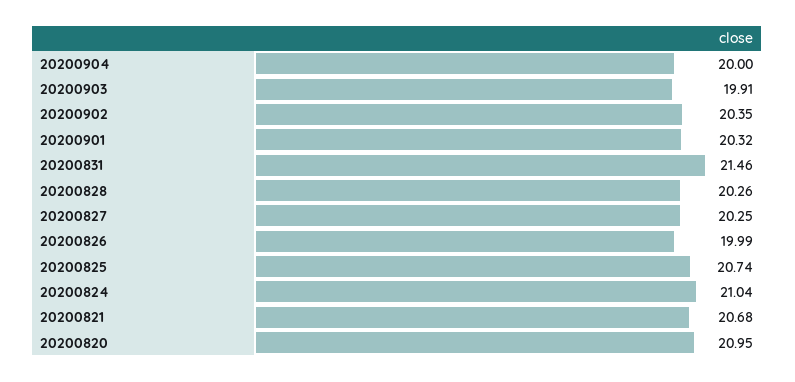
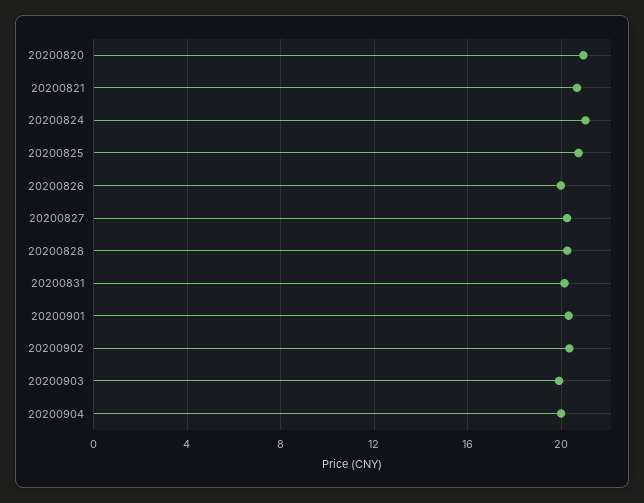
20200831: 21.46 -> 20

